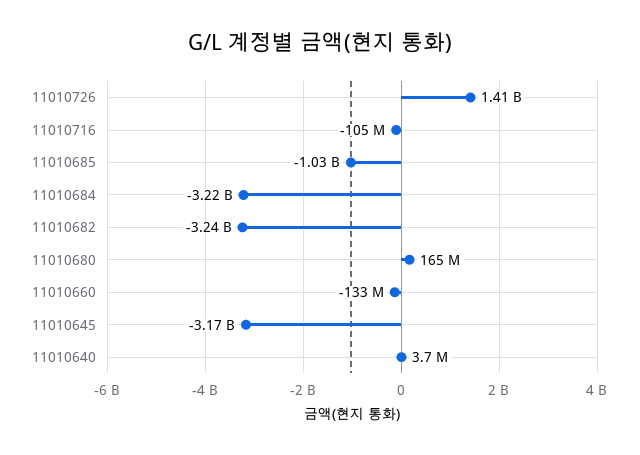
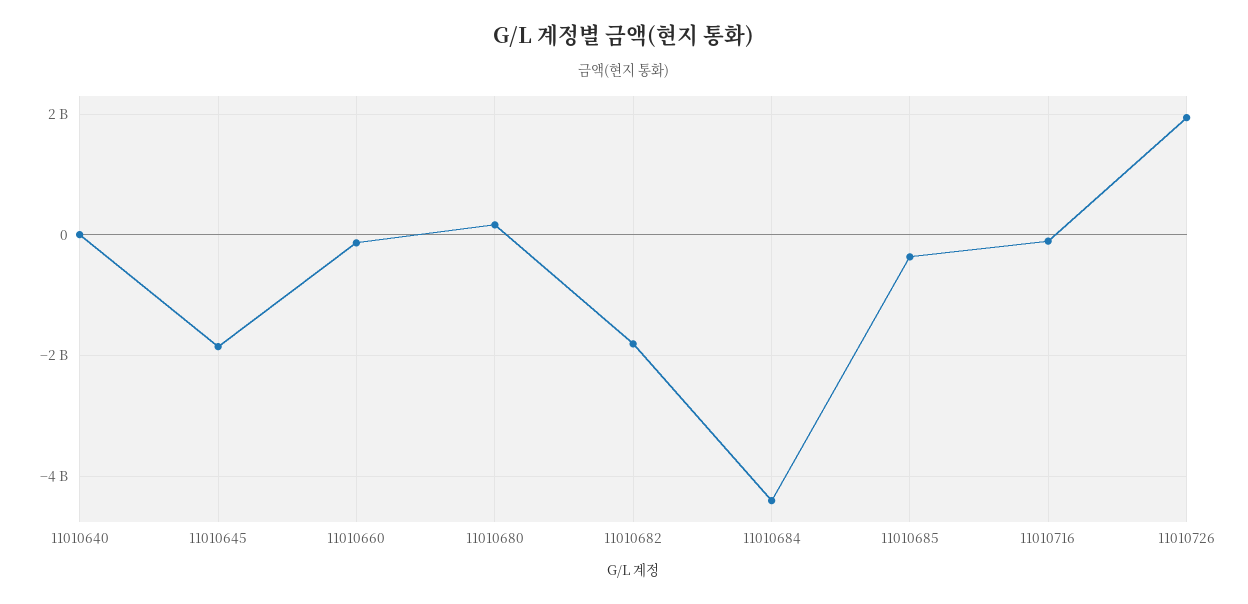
11010726: 1410000000 -> 2000000000
11010685: -1030000000 -> -400000000
11010684: -3220000000 -> -4400000000
11010682: -3240000000 -> -1800000000
11010645: -3170000000 -> -1800000000

